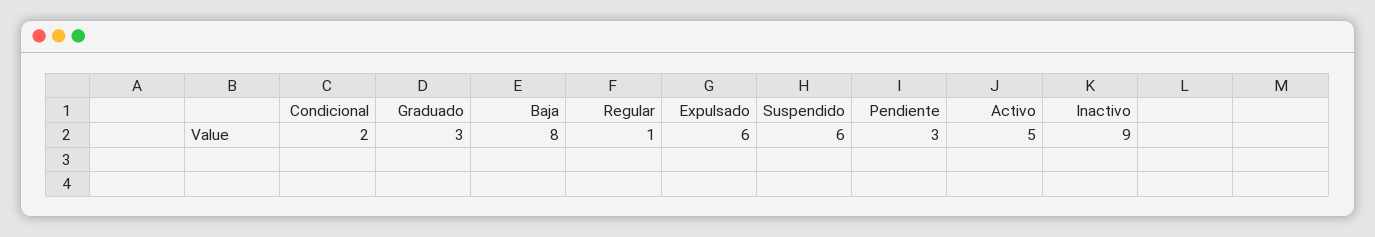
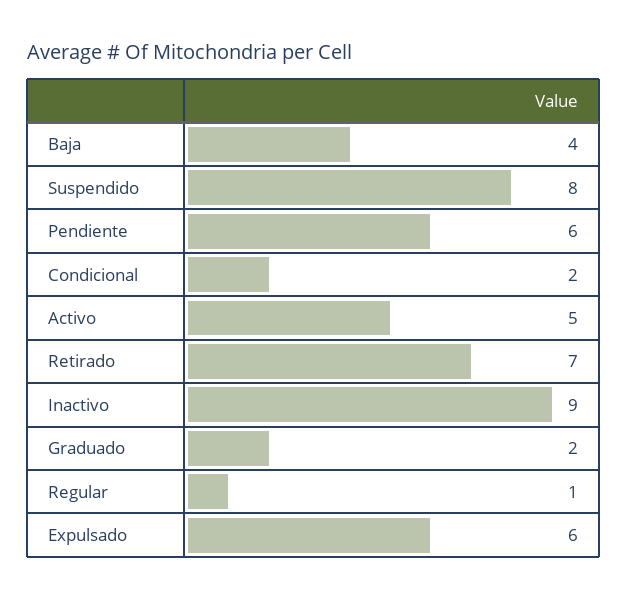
Graduado: 3 -> 2
Baja: 8 -> 4
Suspendido: 6 -> 8
Pendiente: 3 -> 6
Retirado: none -> 7

